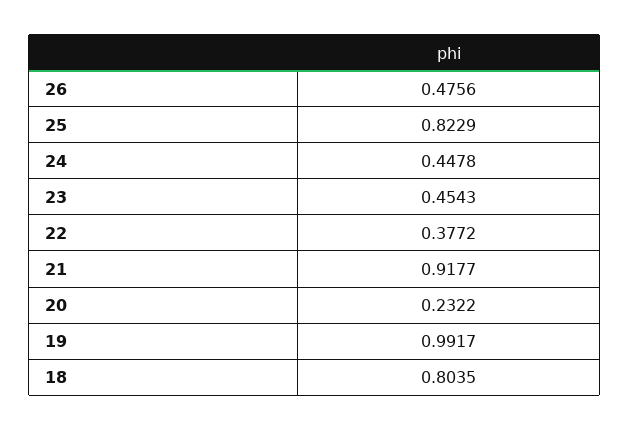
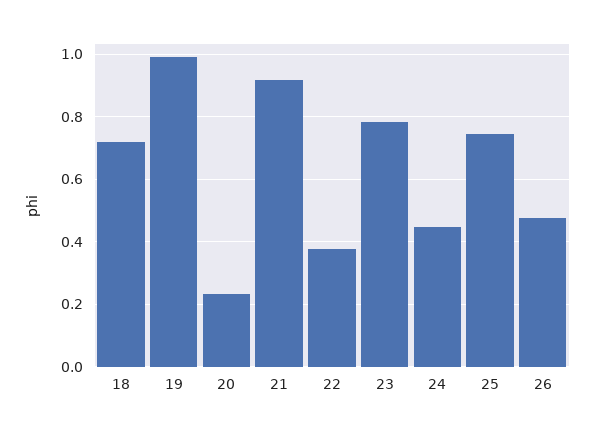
25: 0.8229 -> 0.74
23: 0.4543 -> 0.78
18: 0.8035 -> 0.72

